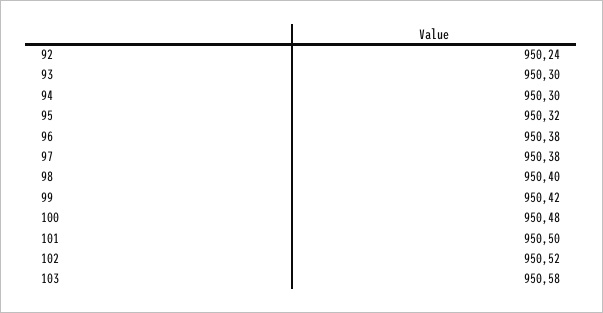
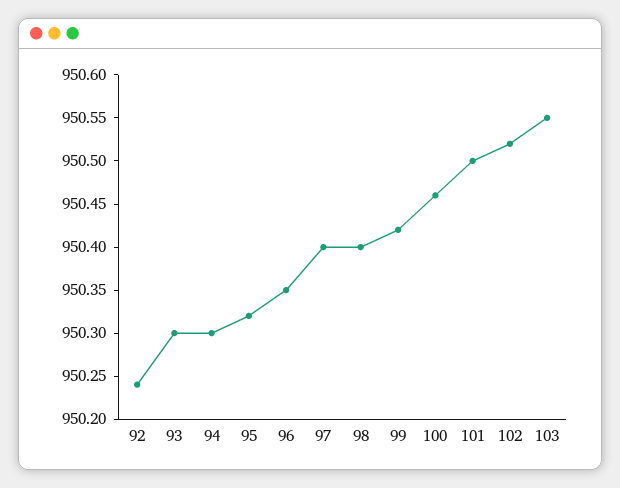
96: 950.38 -> 950.35
97: 950.38 -> 950.4
100: 950.48 -> 950.46
103: 950.58 -> 950.55

